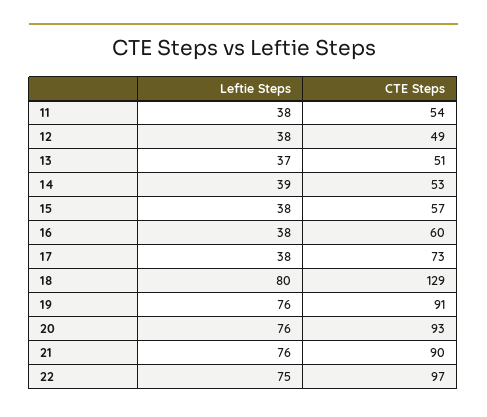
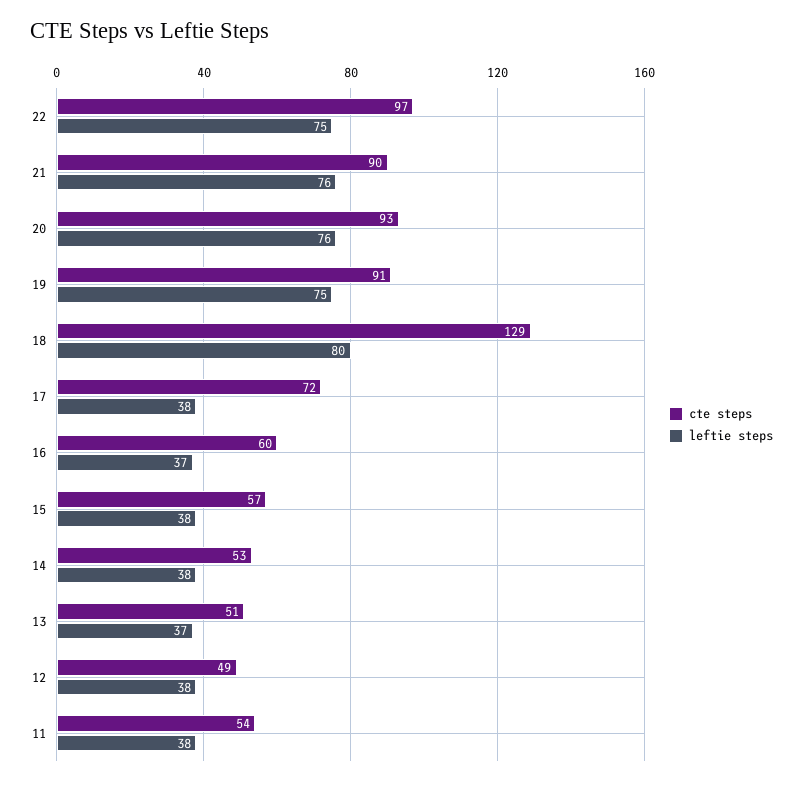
Leftie Steps, 14: 39 -> 38
Leftie Steps, 16: 38 -> 37
CTE Steps, 17: 73 -> 72
Leftie Steps, 19: 76 -> 75

